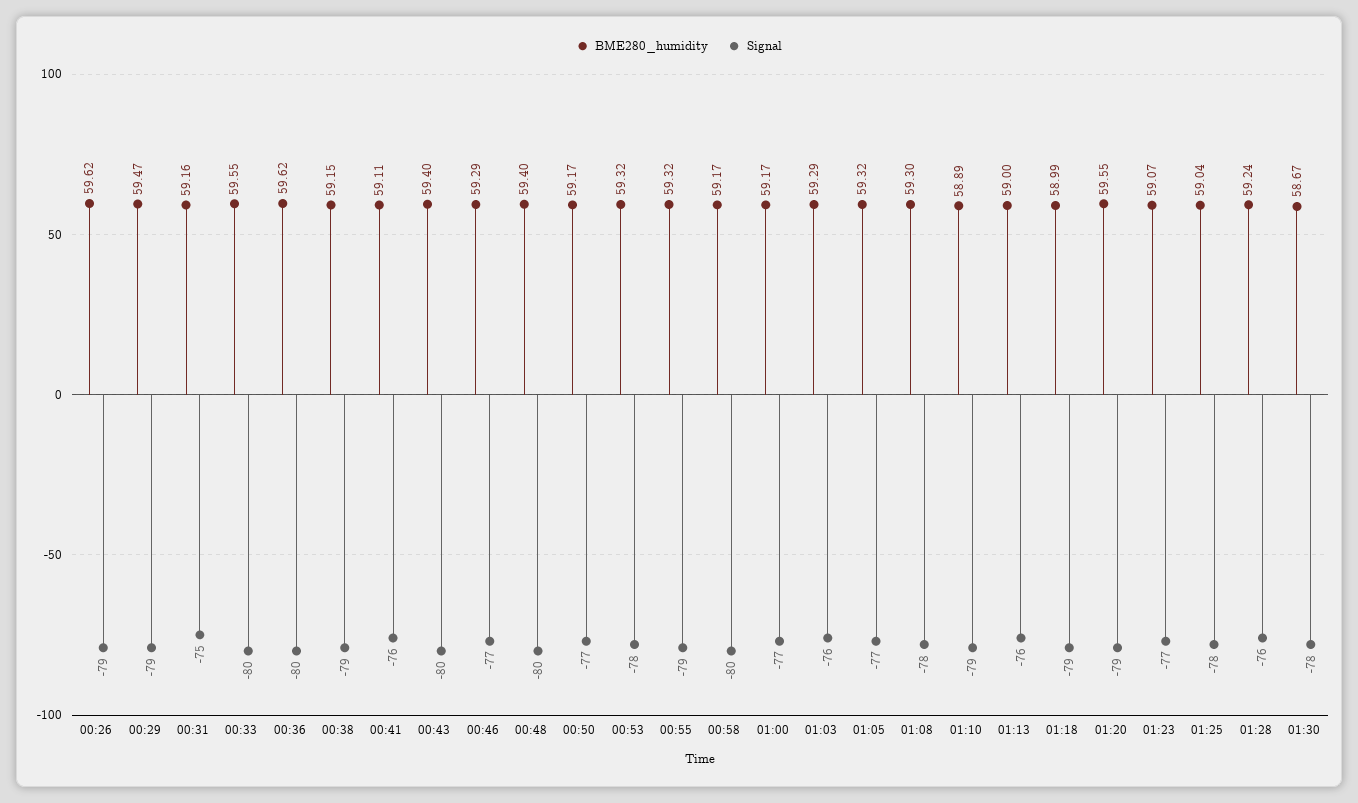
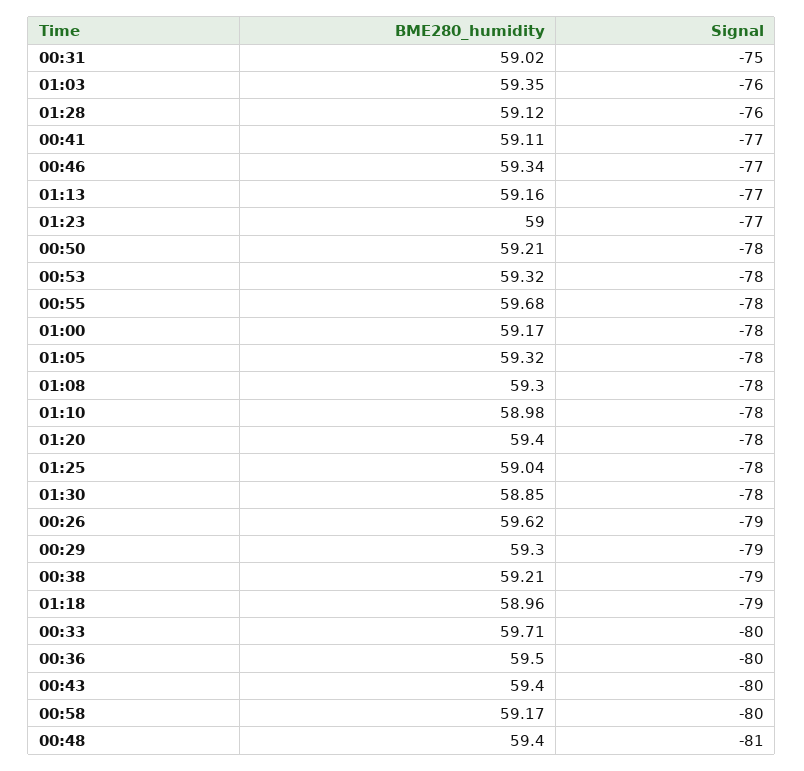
BME280_humidity, 00:29: 59.47 -> 59.3
BME280_humidity, 00:31: 59.16 -> 59.02
BME280_humidity, 00:33: 59.55 -> 59.71
BME280_humidity, 00:36: 59.62 -> 59.5
BME280_humidity, 00:38: 59.15 -> 59.21
Signal, 00:41: -76 -> -77
BME280_humidity, 00:46: 59.29 -> 59.34
Signal, 00:48: -80 -> -81
BME280_humidity, 00:50: 59.17 -> 59.21
Signal, 00:50: -77 -> -78
BME280_humidity, 00:55: 59.32 -> 59.68
Signal, 00:55: -79 -> -78
Signal, 01:00: -77 -> -78
BME280_humidity, 01:03: 59.29 -> 59.35
Signal, 01:05: -77 -> -78
BME280_humidity, 01:10: 58.89 -> 58.98
Signal, 01:10: -79 -> -78
BME280_humidity, 01:13: 59 -> 59.16
Signal, 01:13: -76 -> -77
BME280_humidity, 01:18: 58.99 -> 58.96
BME280_humidity, 01:20: 59.55 -> 59.4
Signal, 01:20: -79 -> -78
BME280_humidity, 01:23: 59.07 -> 59
BME280_humidity, 01:28: 59.24 -> 59.12
BME280_humidity, 01:30: 58.67 -> 58.85

